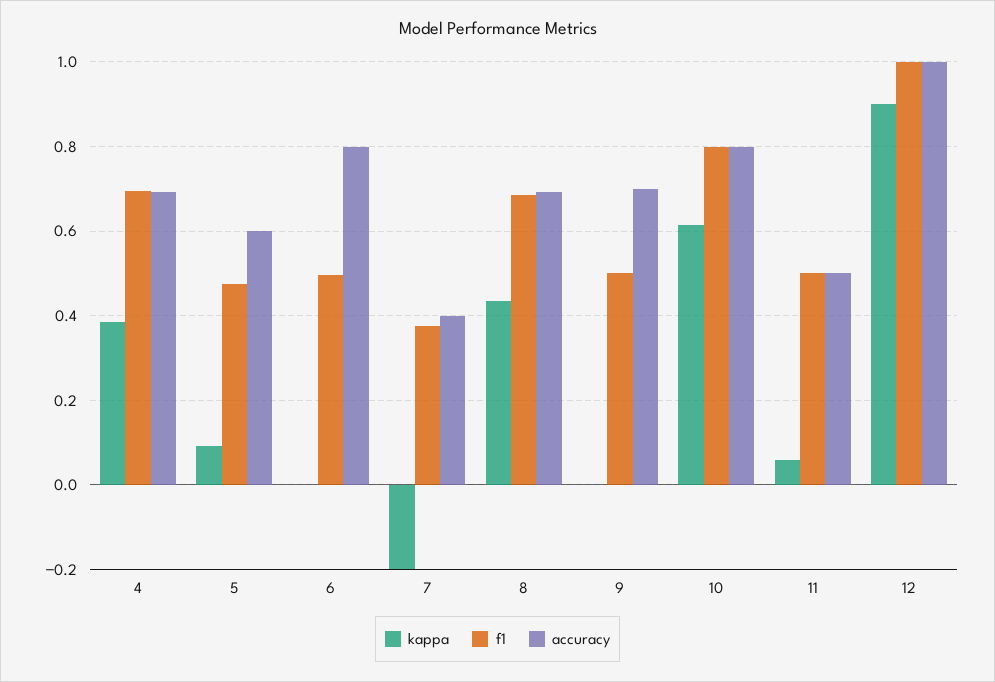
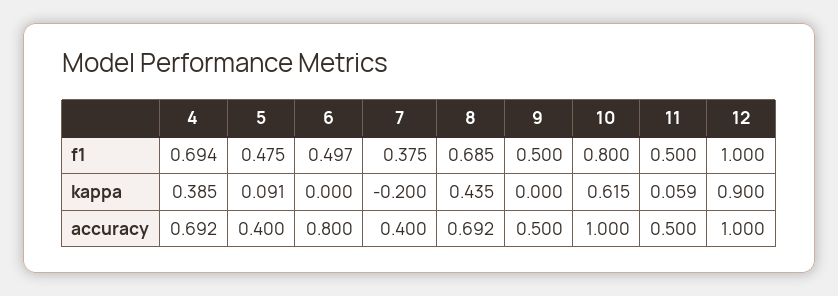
accuracy, 5: 0.6 -> 0.4
accuracy, 9: 0.7 -> 0.5
accuracy, 10: 0.8 -> 1

